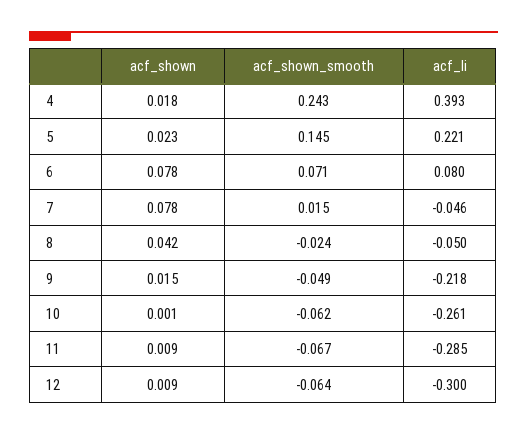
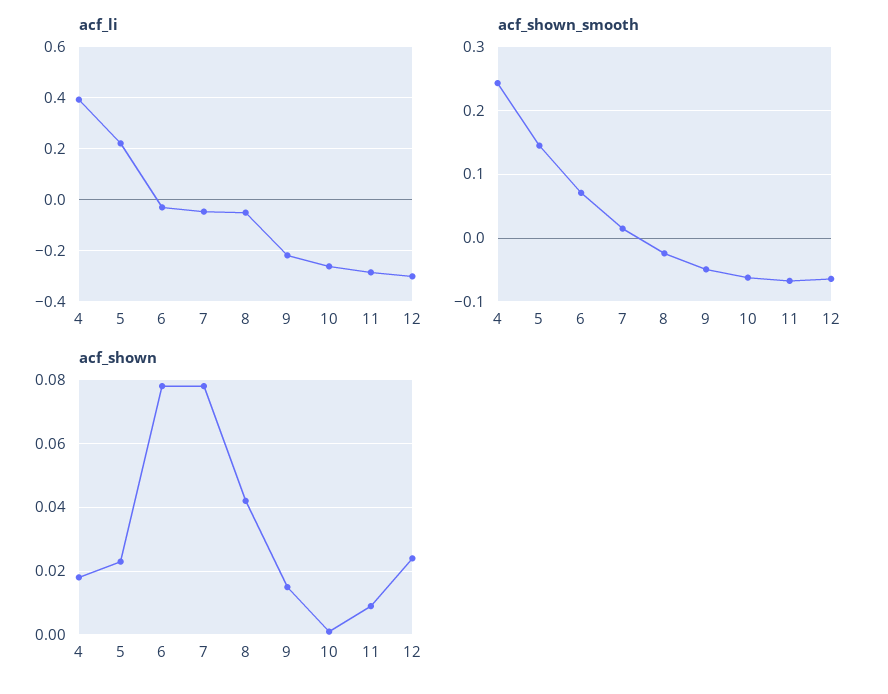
acf_li, 6: 0.08 -> -0.025
acf_shown, 12: 0.009 -> 0.025

